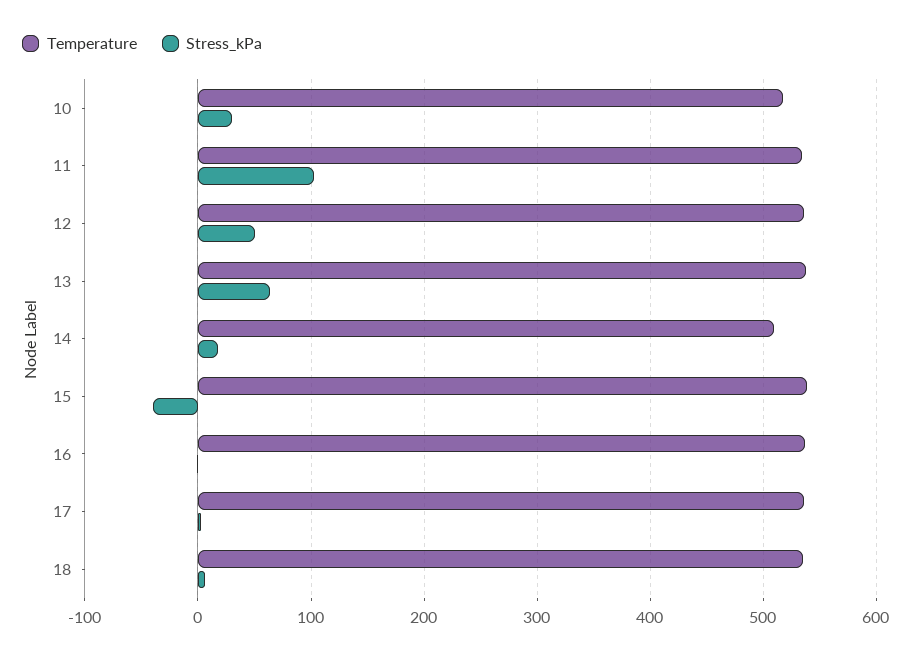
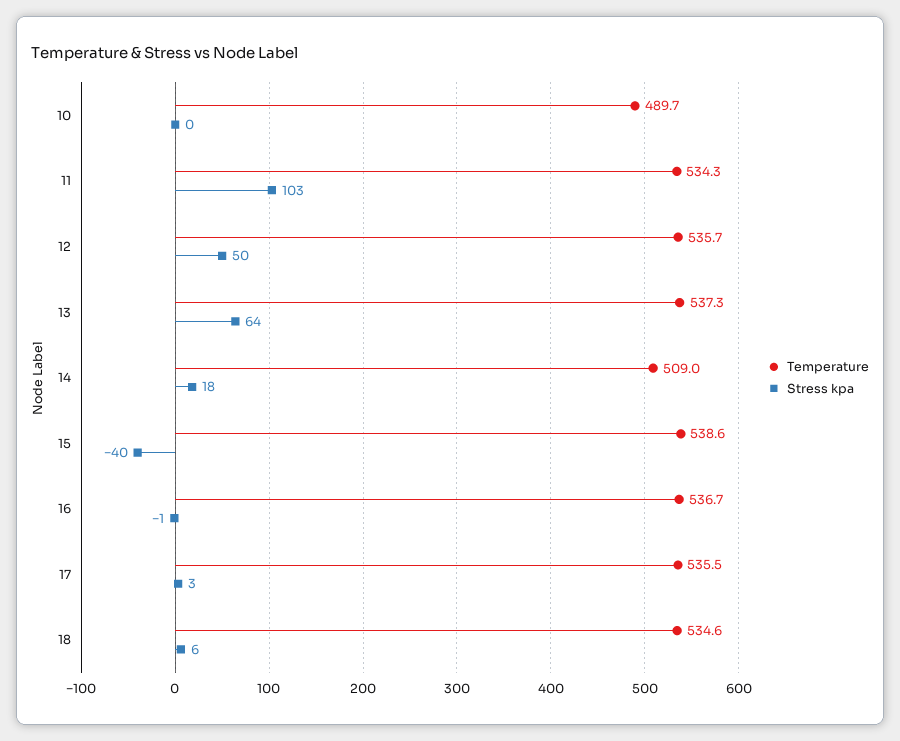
Temperature, 10: 520 -> 489.7
Stress_kPa, 10: 30 -> 0

